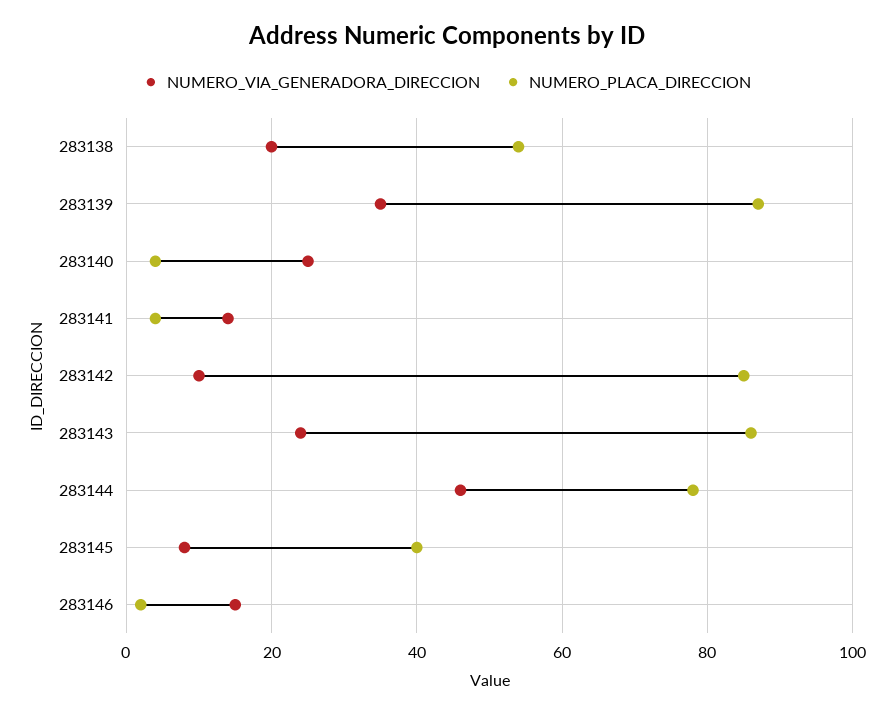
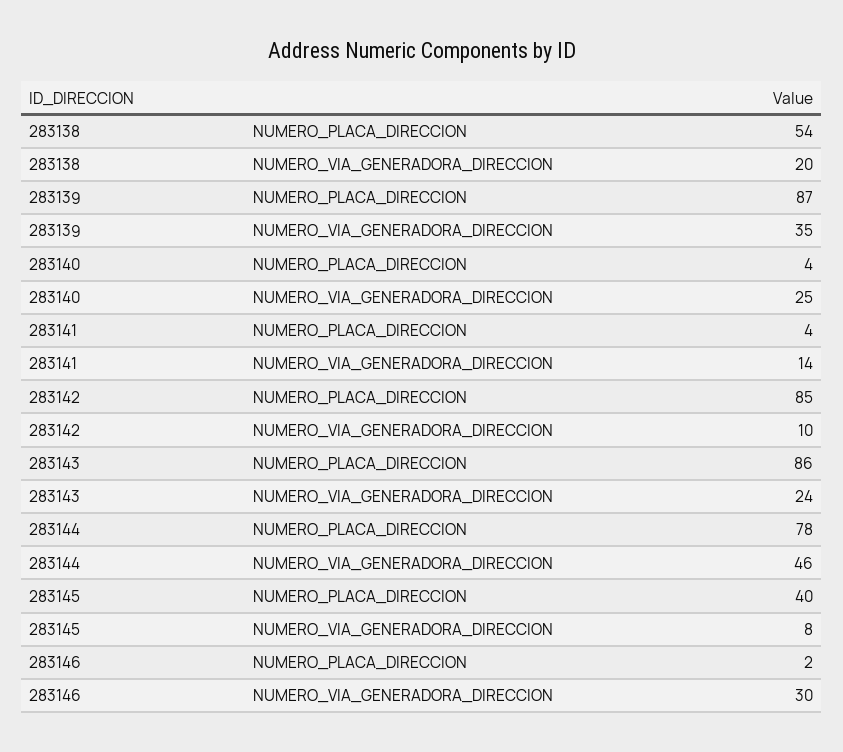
NUMERO_VIA_GENERADORA_DIRECCION, 283146: 15 -> 30

